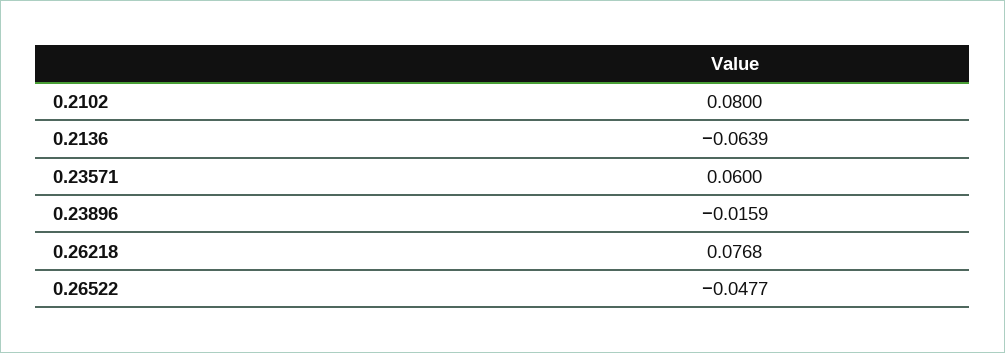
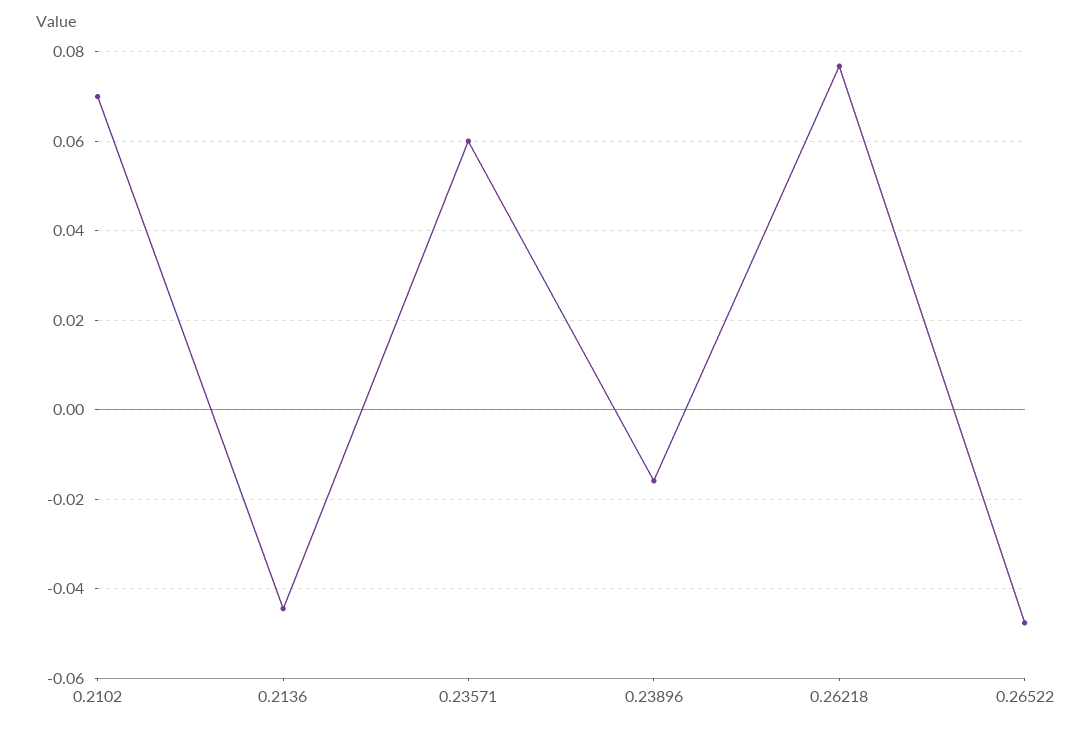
0.2102: 0.08 -> 0.07
0.2136: -0.0639 -> -0.044

